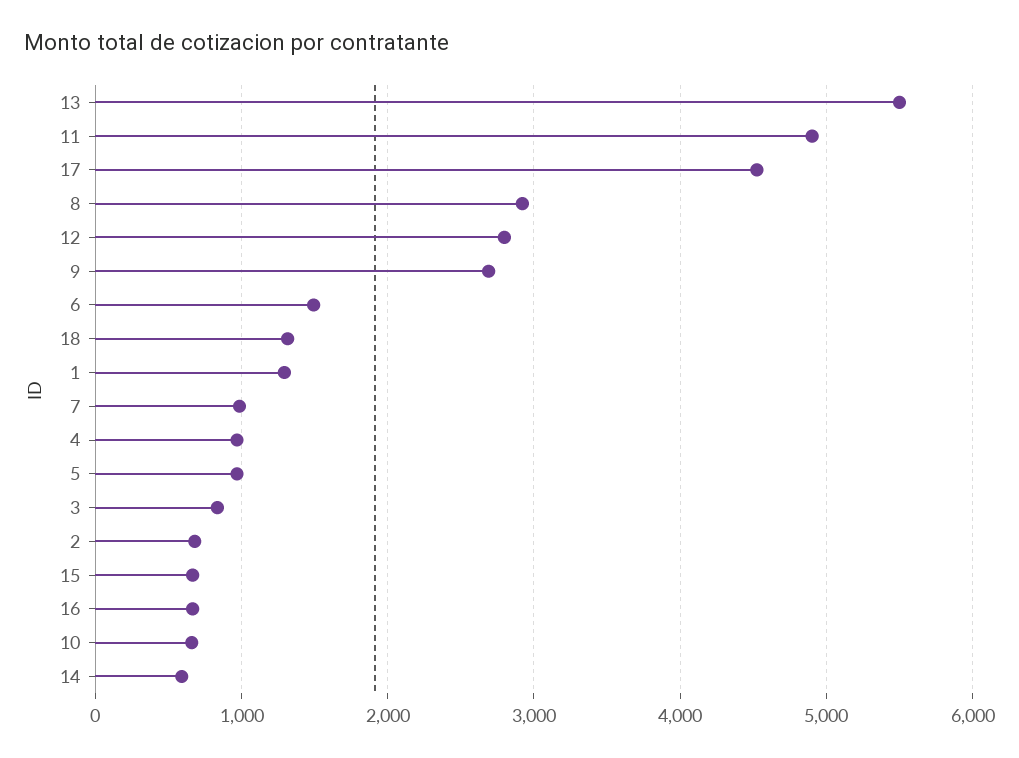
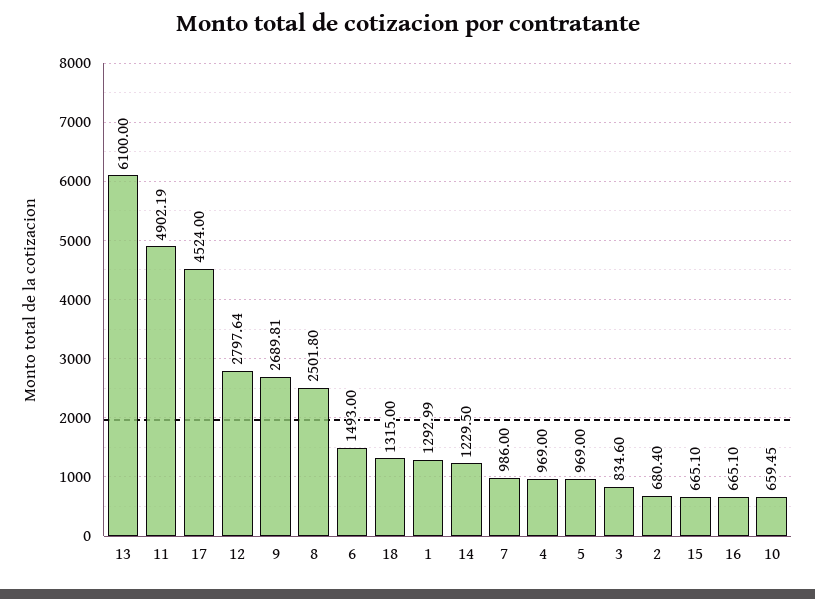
13: 5500 -> 6100
8: 2900 -> 2501.8
14: 600 -> 1229.5

